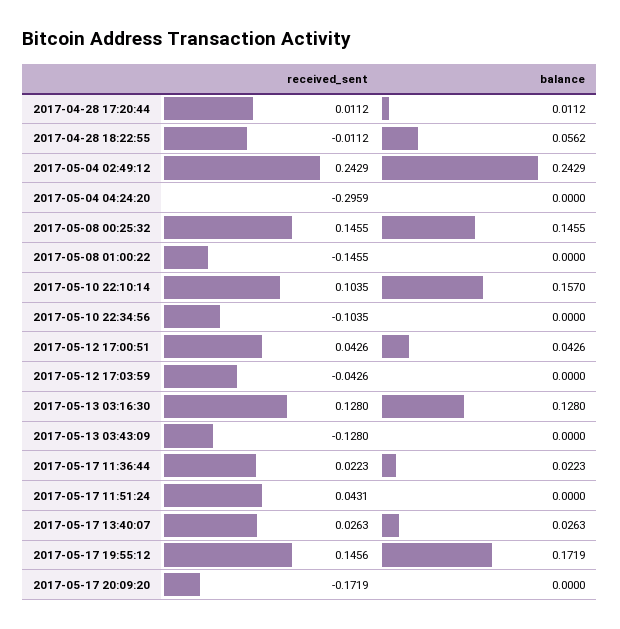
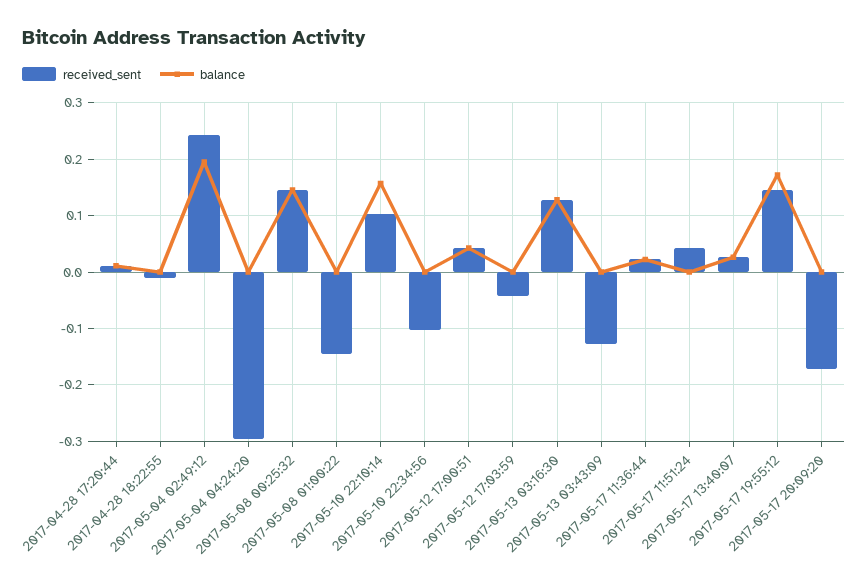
balance, 2017-04-28 18:22:55: 0.0562 -> 0
balance, 2017-05-04 02:49:12: 0.2429 -> 0.2

